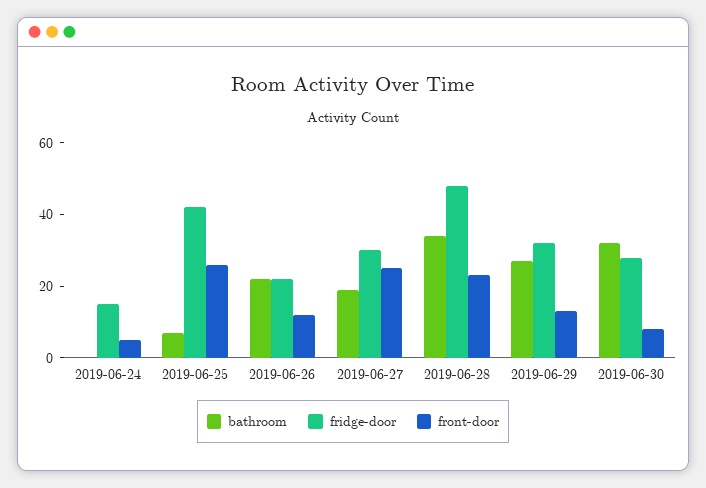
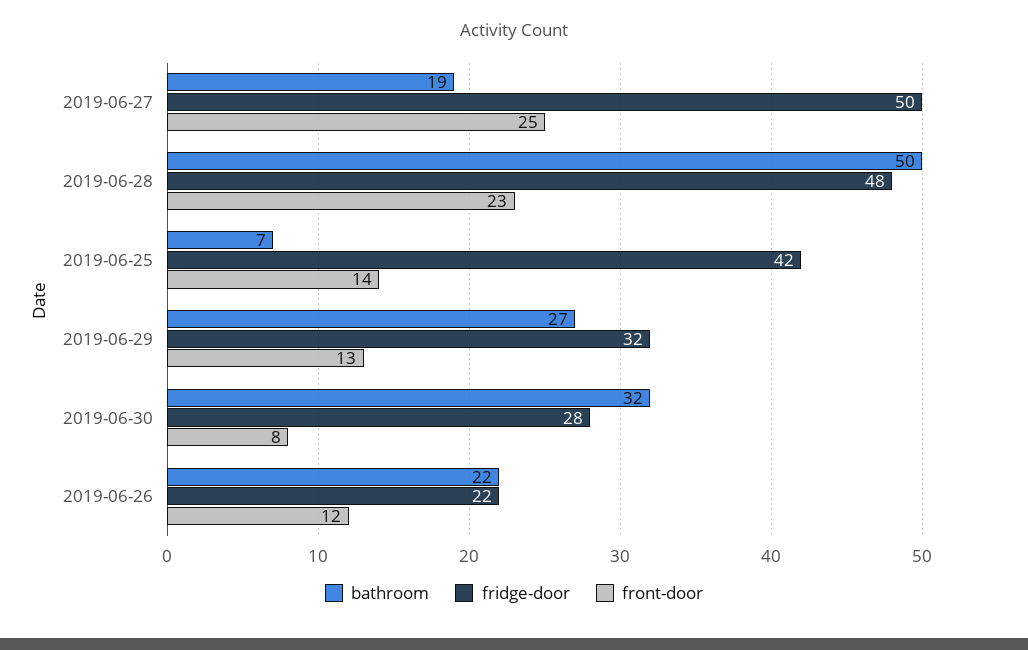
bathroom, 2019-06-24: 0 -> none
fridge-door, 2019-06-24: 15 -> none
front-door, 2019-06-24: 5 -> none
front-door, 2019-06-25: 25 -> 14
fridge-door, 2019-06-27: 30 -> 50
bathroom, 2019-06-28: 35 -> 50

